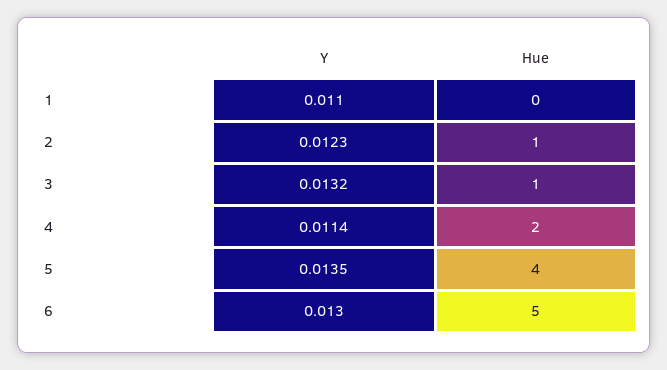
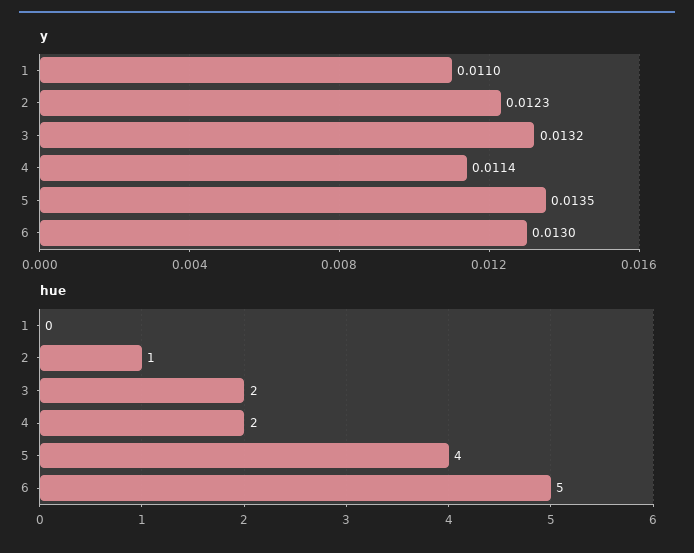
Hue, 3: 1 -> 2

